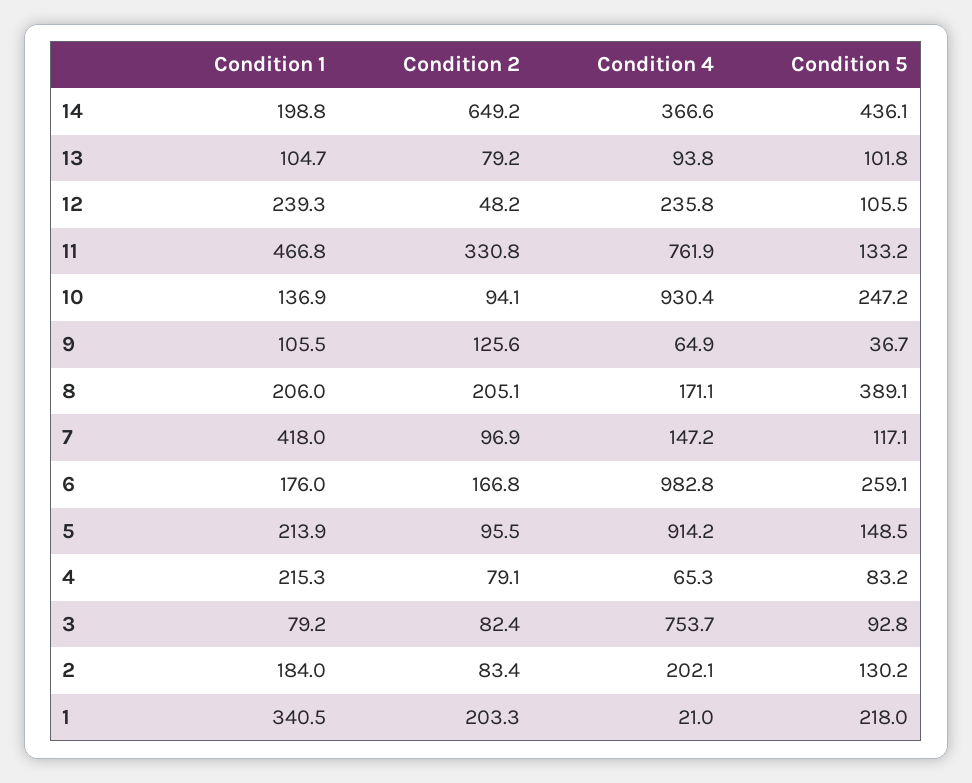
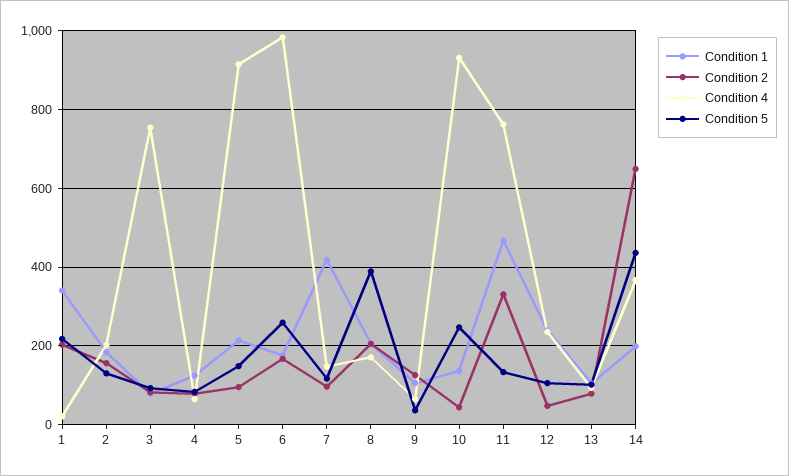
Condition 2, 10: 94.1 -> 40
Condition 1, 4: 215.3 -> 120
Condition 2, 2: 83.4 -> 160

